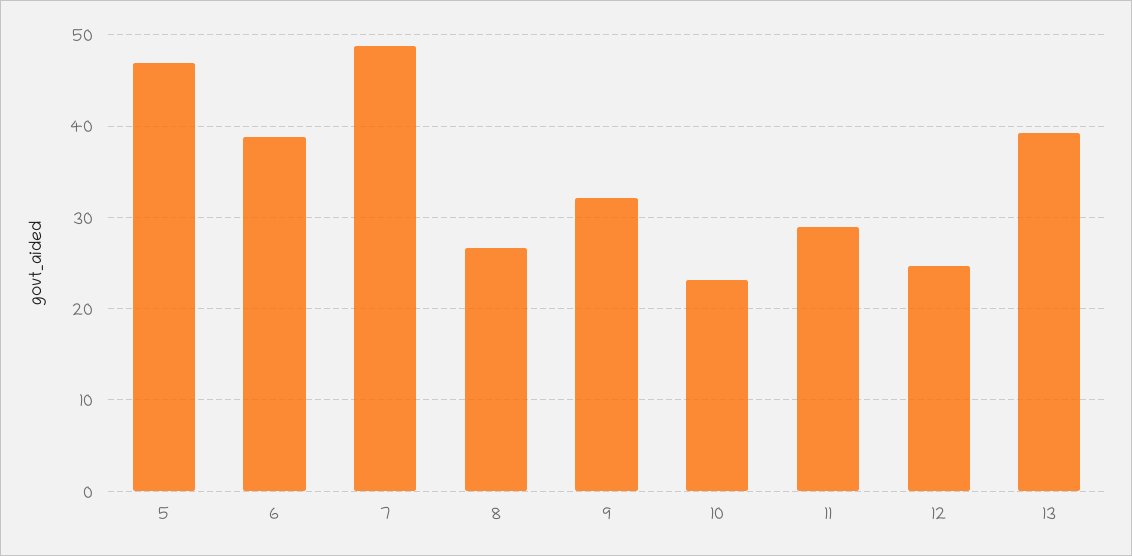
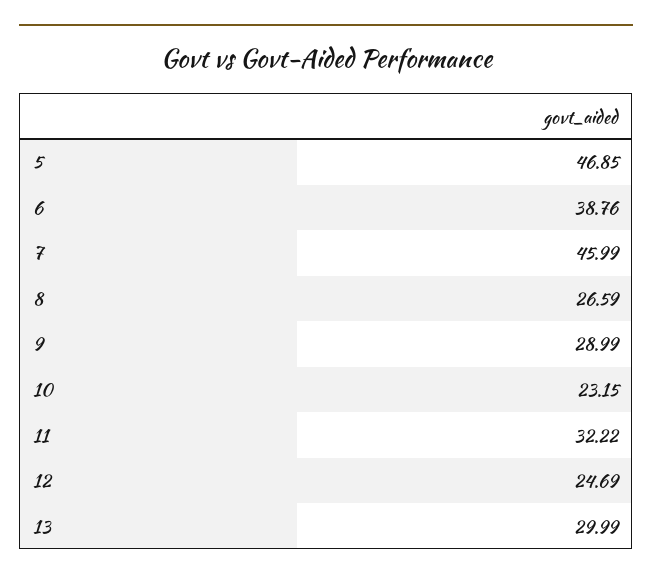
7: 49 -> 45.99
9: 32 -> 28.99
11: 29 -> 32.22
13: 39 -> 29.99

